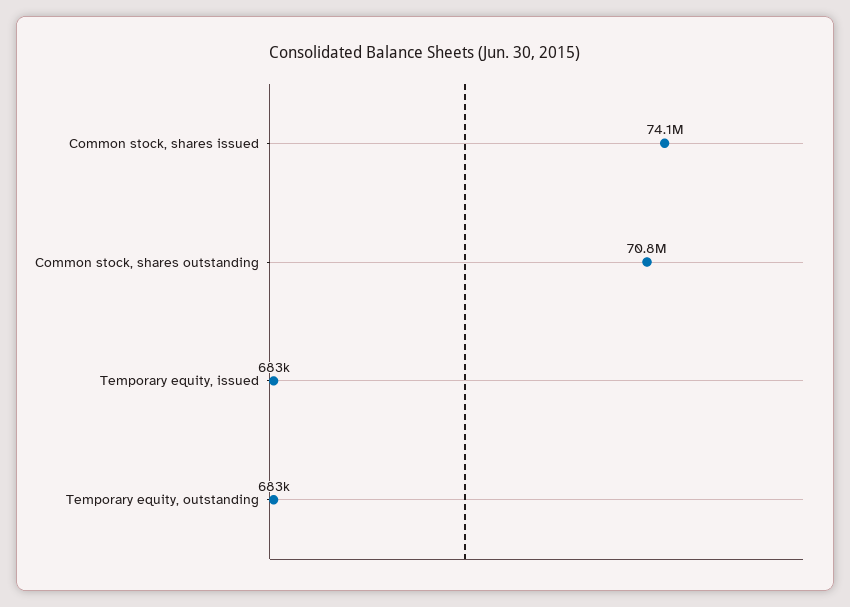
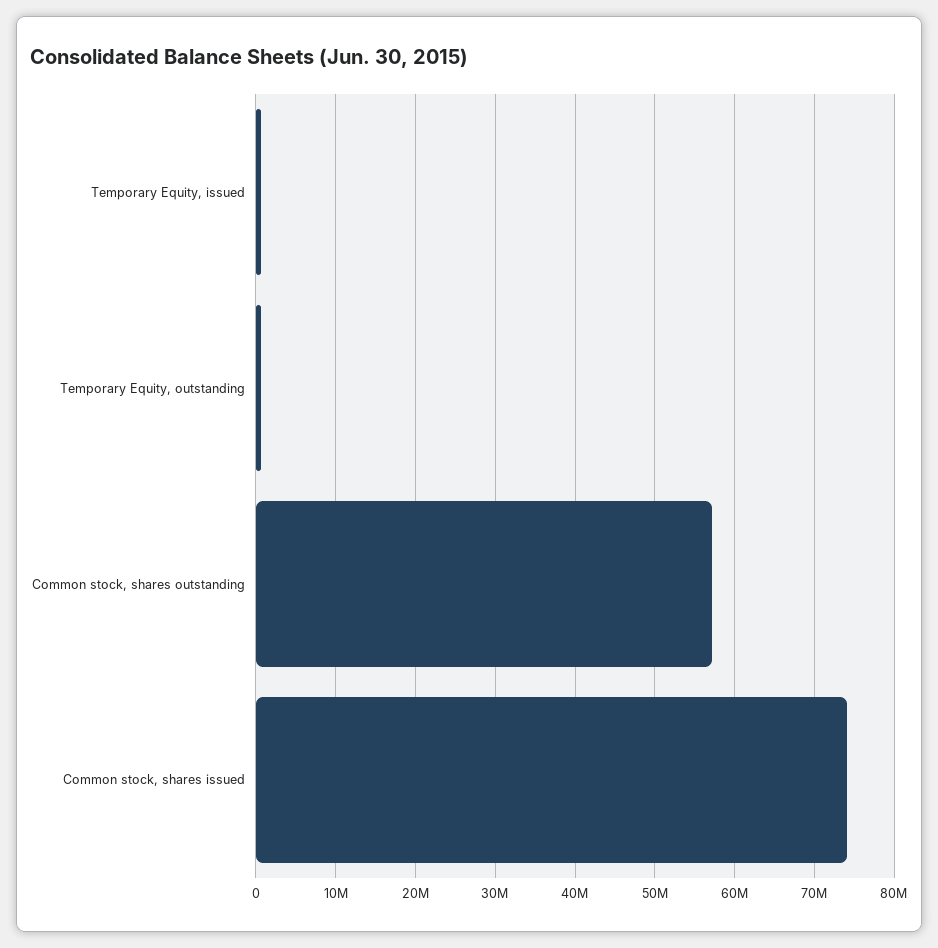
Common stock, shares outstanding: 70800000 -> 57000000

